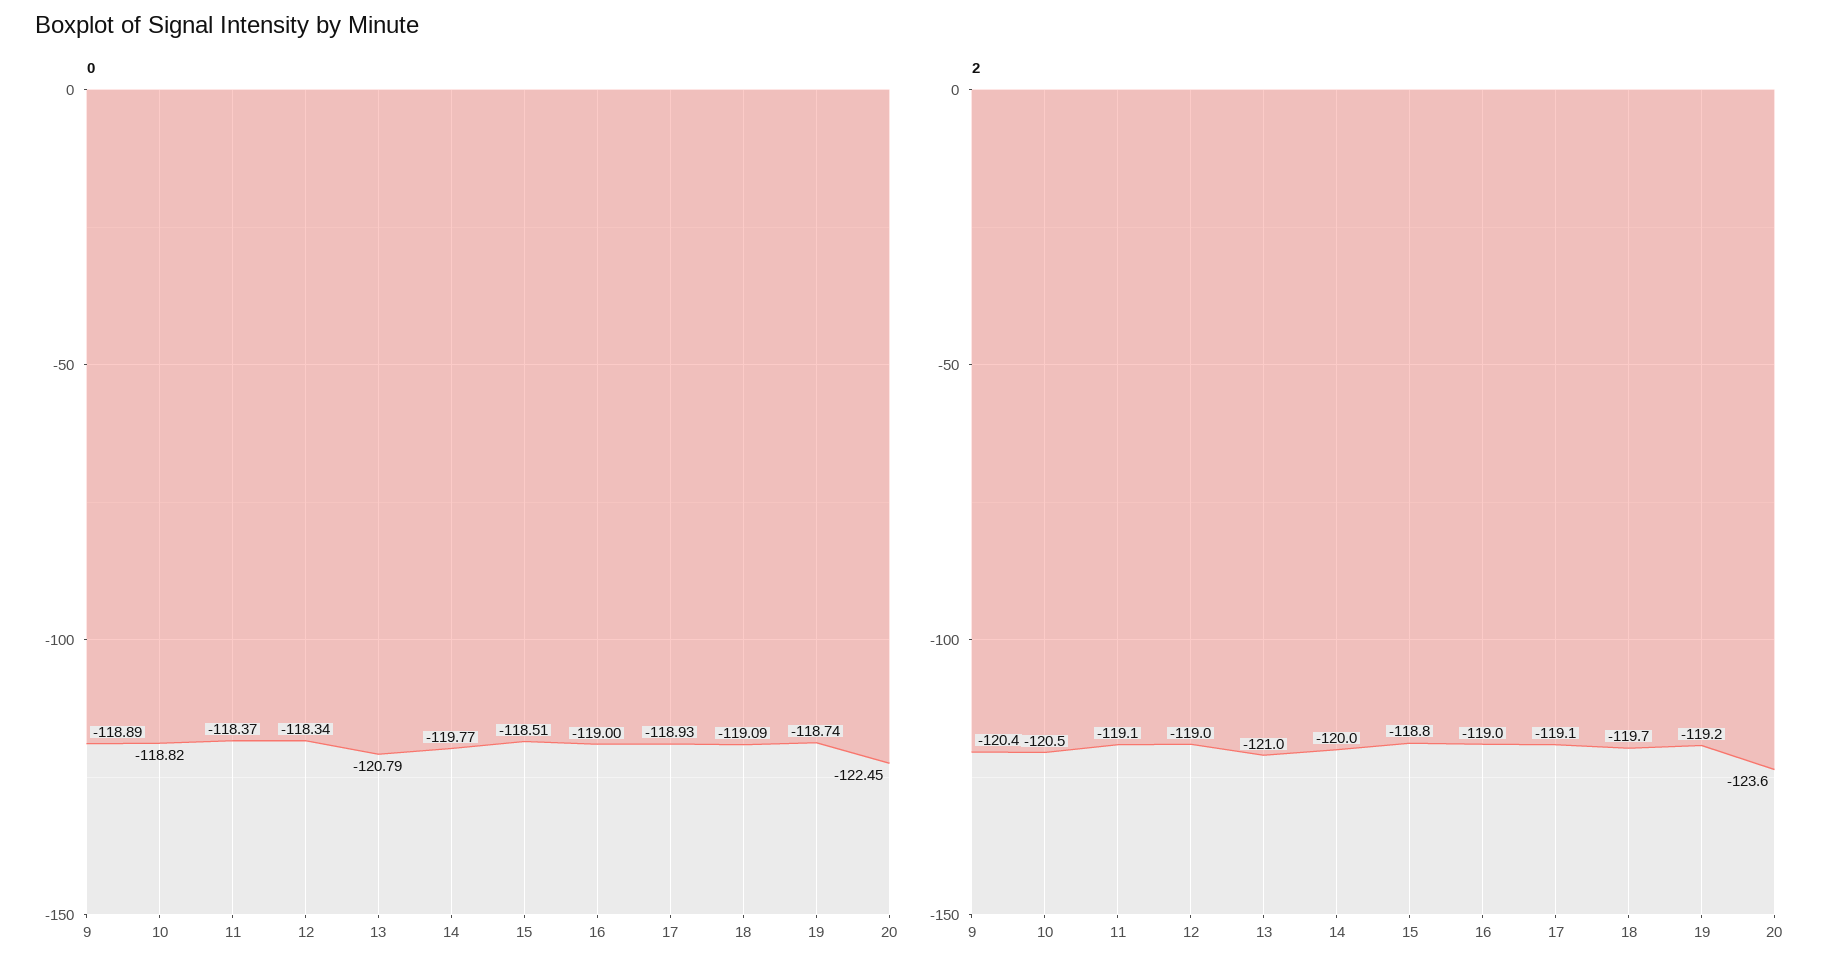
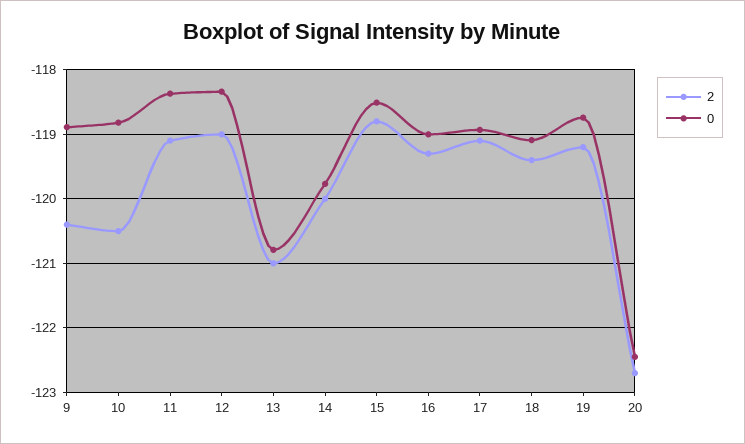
2, 16: -119 -> -119.3
2, 18: -119.7 -> -119.4
2, 20: -123.6 -> -122.7

